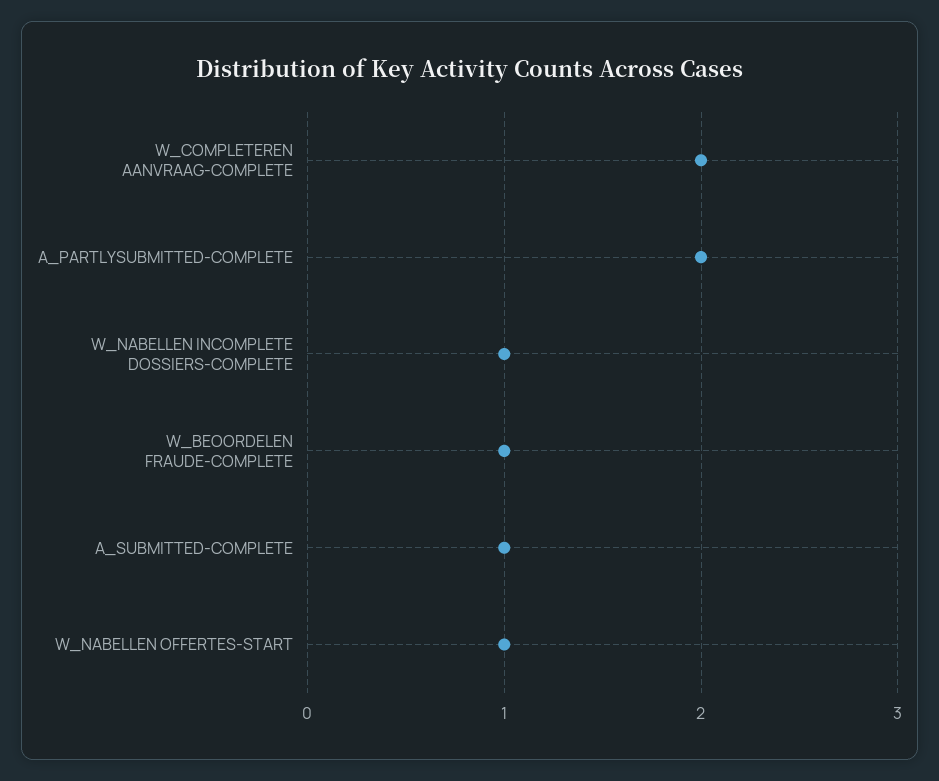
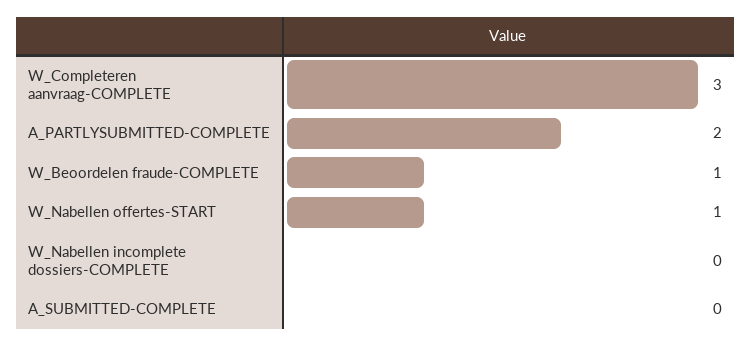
W_COMPLETEREN AANVRAAG-COMPLETE: 2 -> 3
W_NABELLEN INCOMPLETE DOSSIERS-COMPLETE: 1 -> 0
A_SUBMITTED-COMPLETE: 1 -> 0

